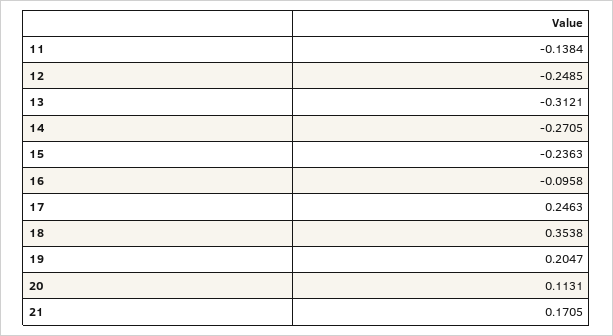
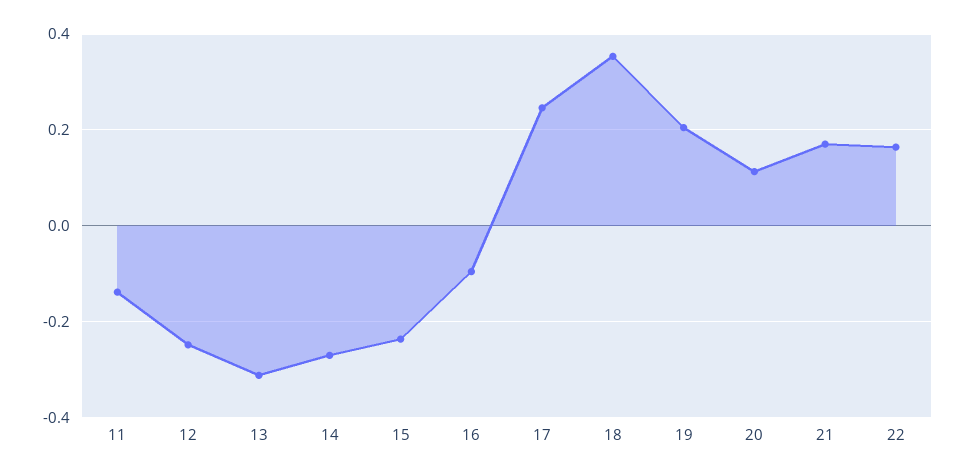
22: none -> 0.16

